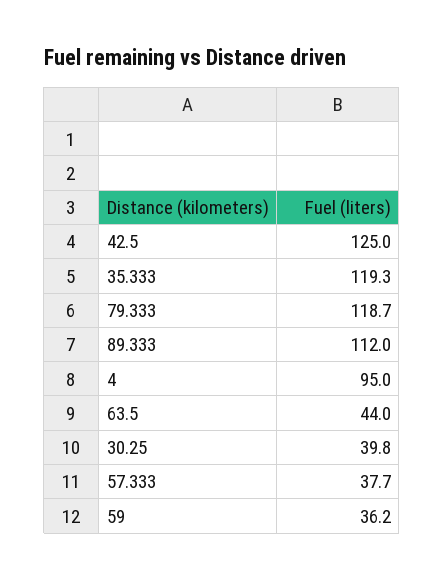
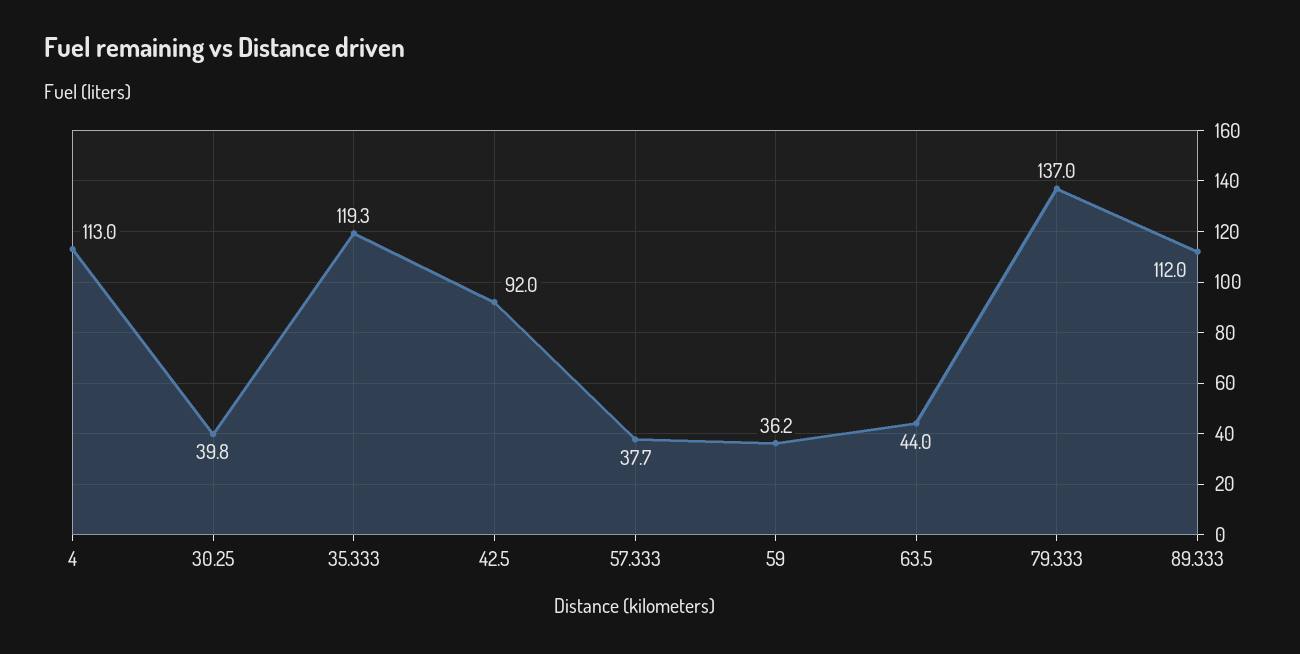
42.5: 125 -> 92
79.333: 118.7 -> 137
4: 95 -> 113

